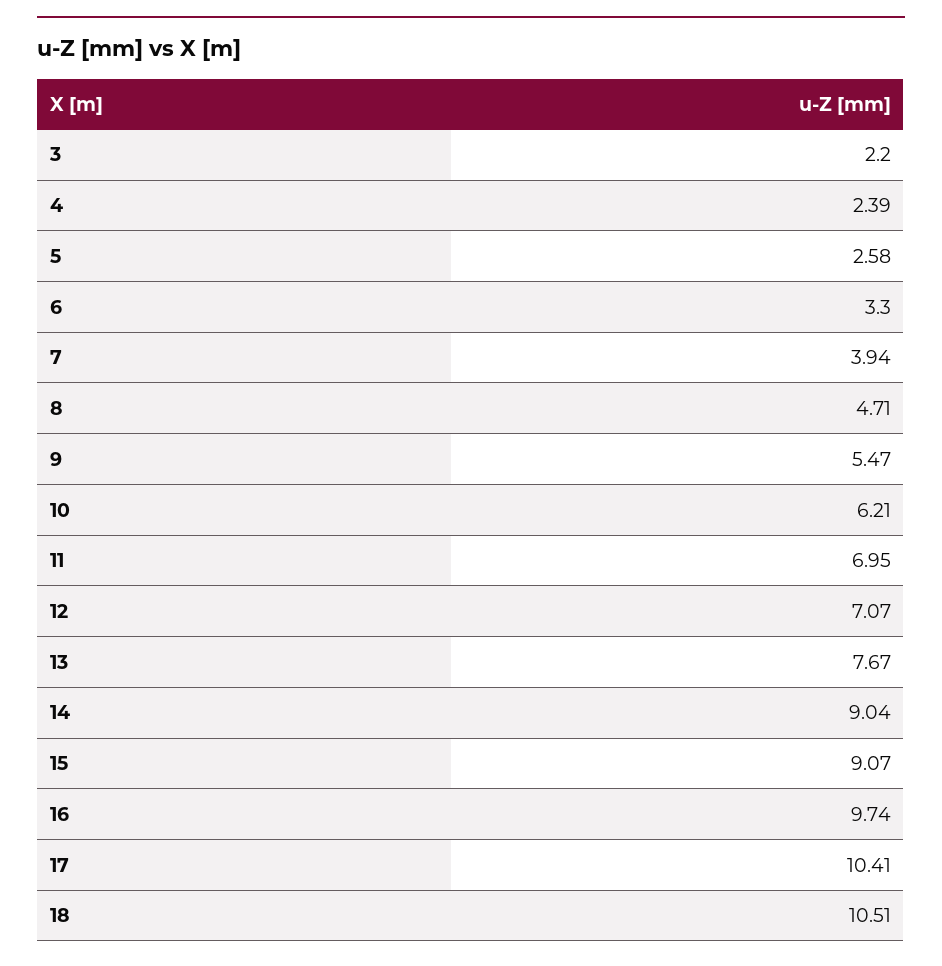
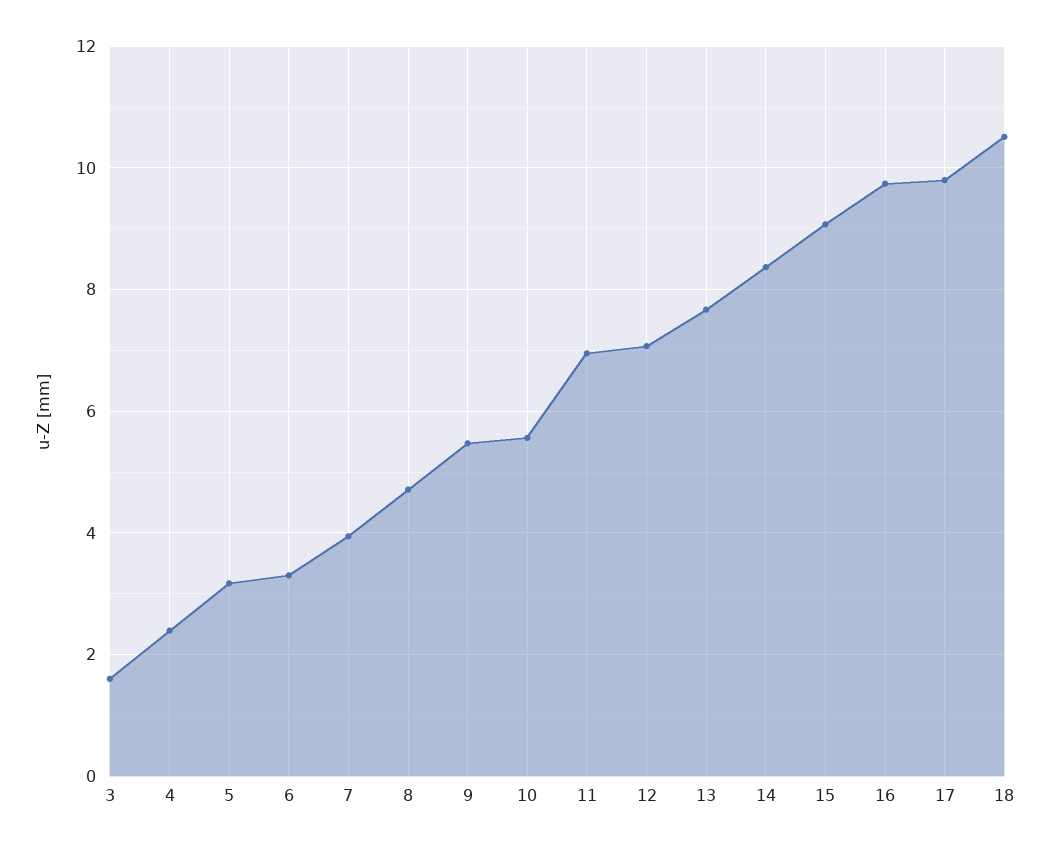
3: 2.2 -> 1.6
5: 2.58 -> 3.2
10: 6.21 -> 5.6
14: 9.04 -> 8.4
17: 10.41 -> 9.8

